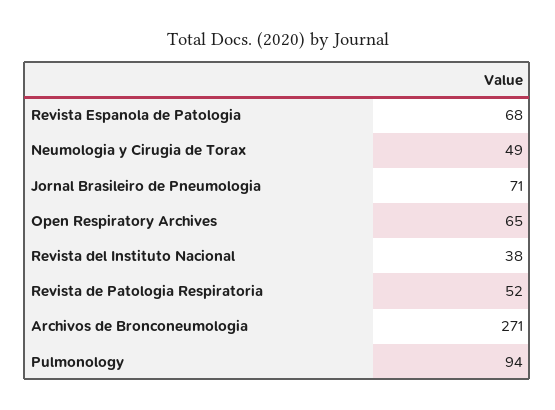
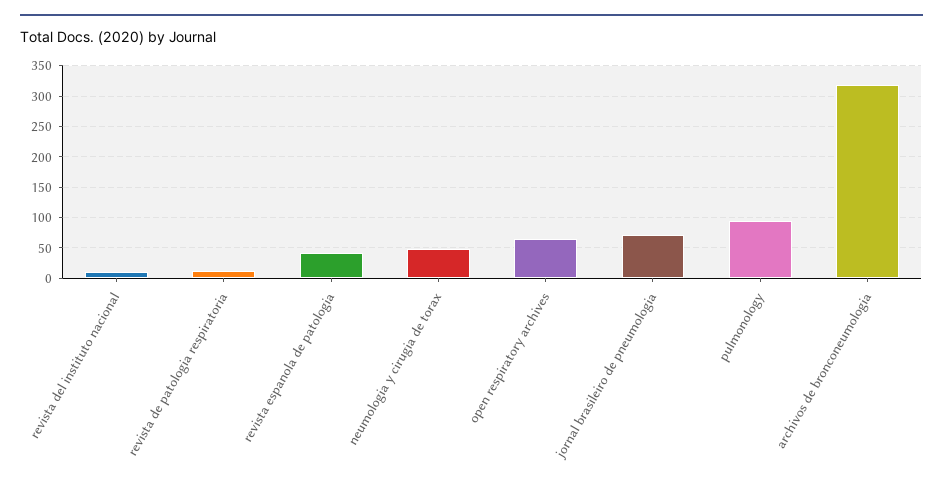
Revista Espanola de Patologia: 68 -> 40
Revista del Instituto Nacional: 38 -> 10
Revista de Patologia Respiratoria: 52 -> 10
Archivos de Bronconeumologia: 271 -> 320

